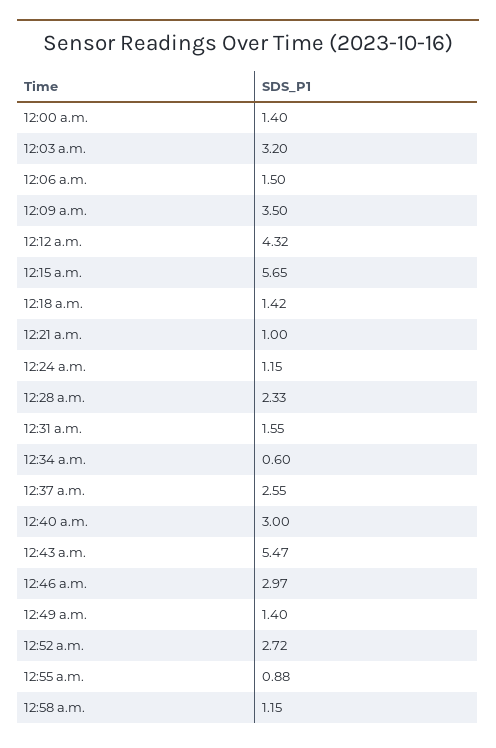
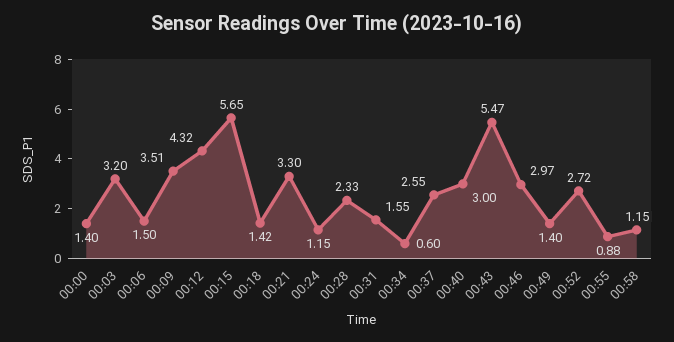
12:09 a.m.: 3.5 -> 3.51
12:21 a.m.: 1 -> 3.3

